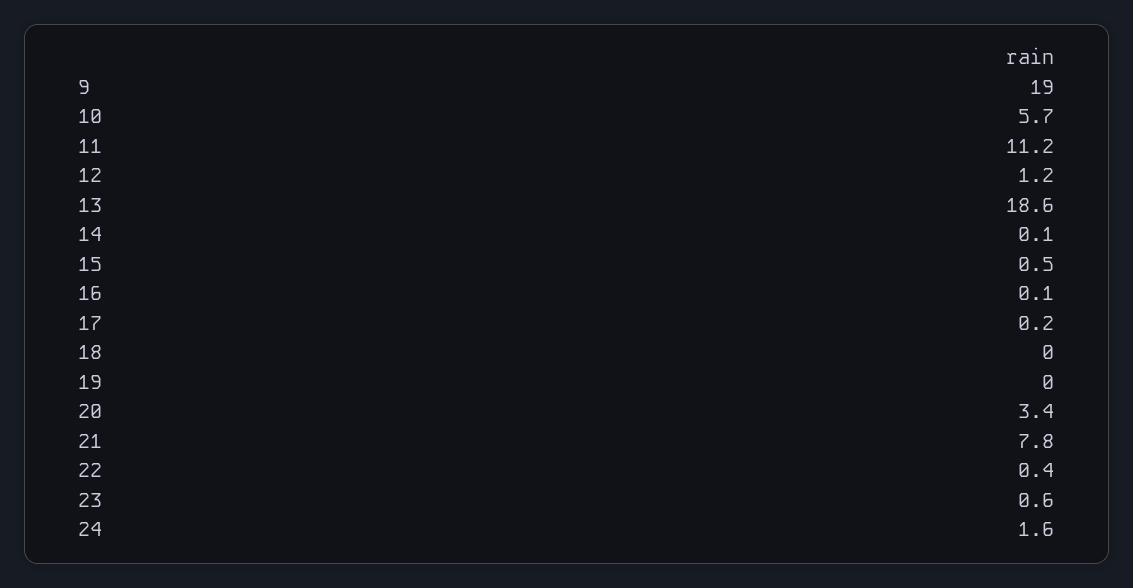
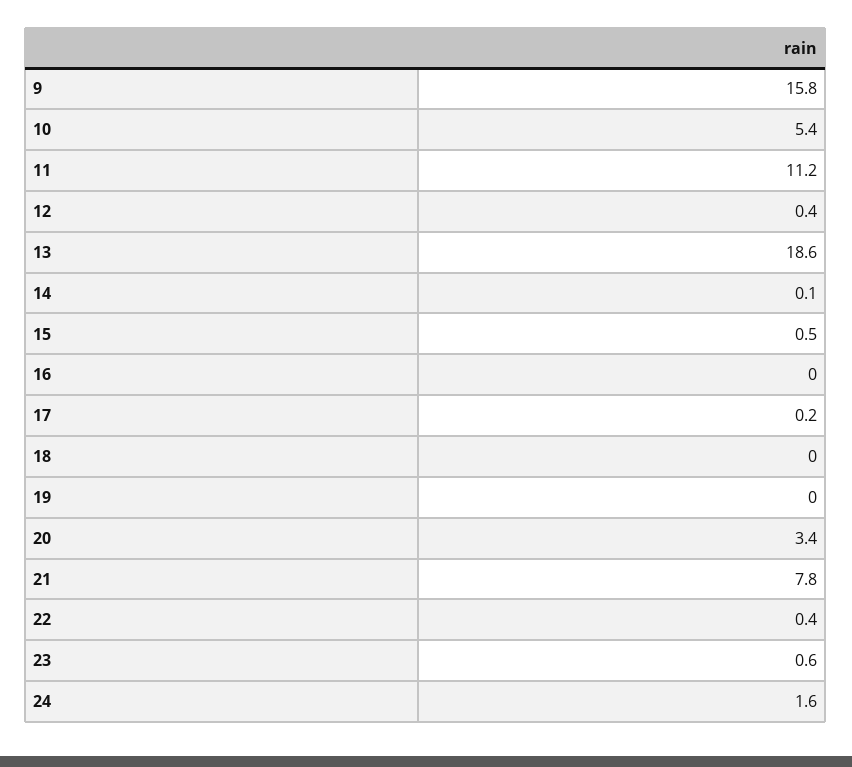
9: 19 -> 15.8
10: 5.7 -> 5.4
12: 1.2 -> 0.4
16: 0.1 -> 0

